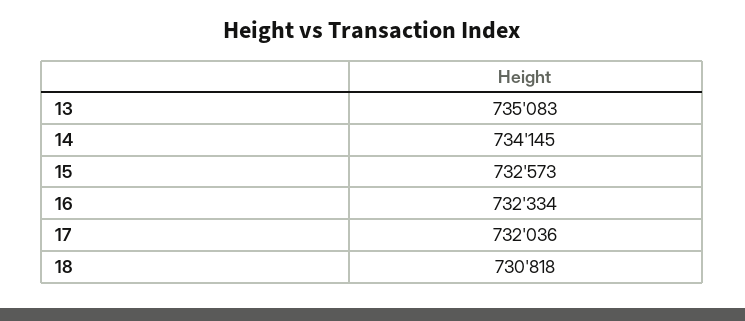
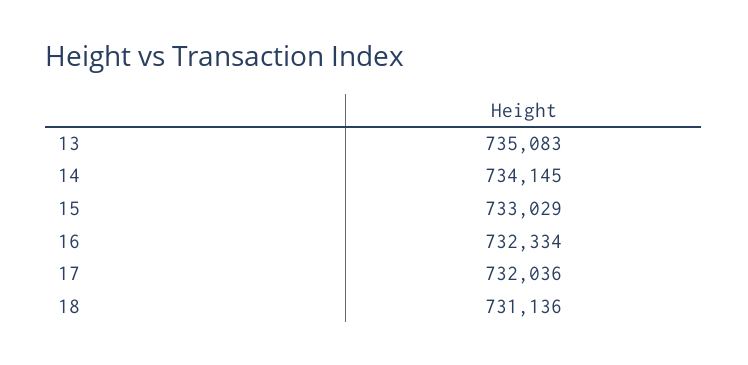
15: 732573 -> 733029
18: 730818 -> 731136

